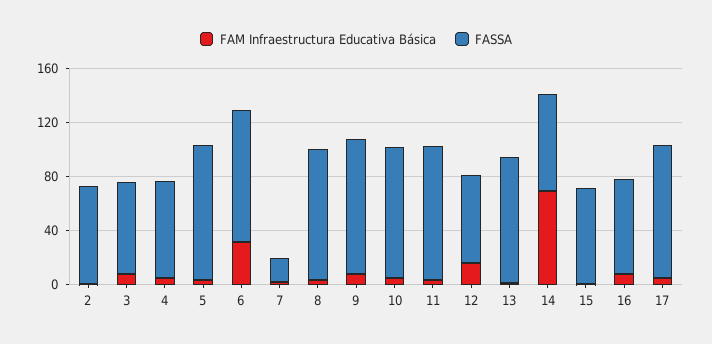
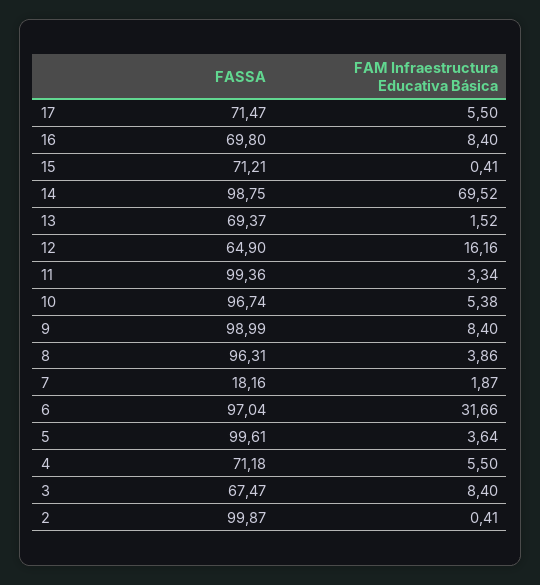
FASSA, 2: 70 -> 99.87
FASSA, 13: 90 -> 69.37
FASSA, 14: 70 -> 98.75
FASSA, 17: 100 -> 71.47

